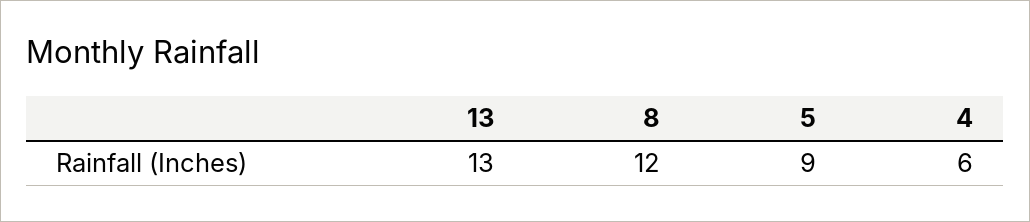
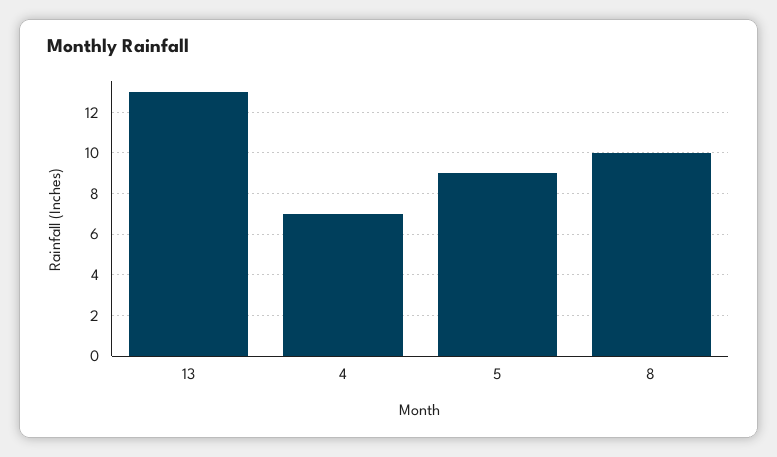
8: 12 -> 10
4: 6 -> 7

